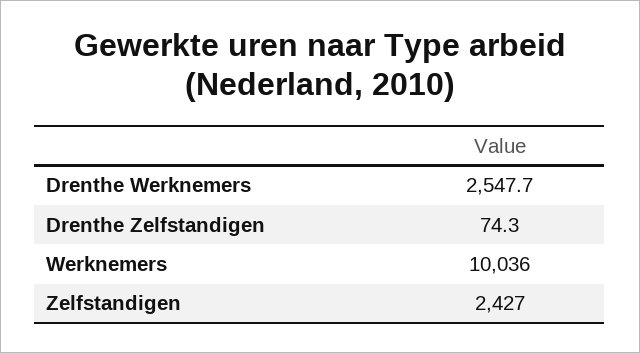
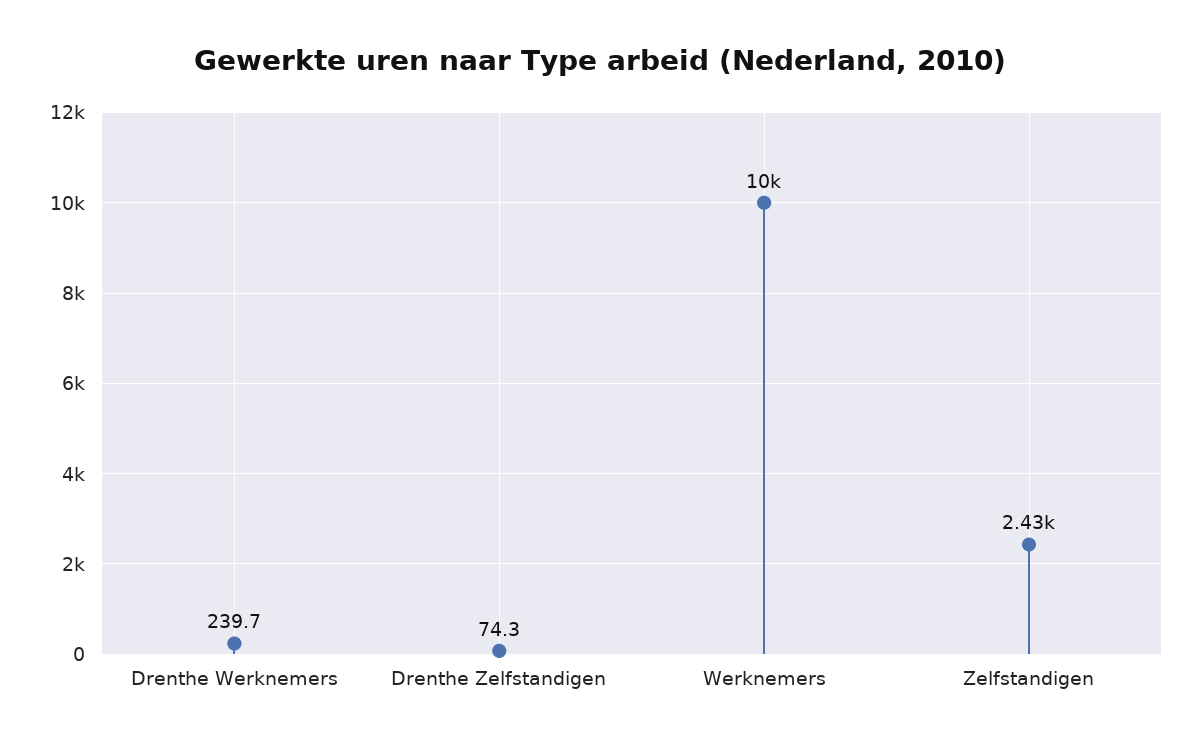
Drenthe Werknemers: 2547.7 -> 239.7

